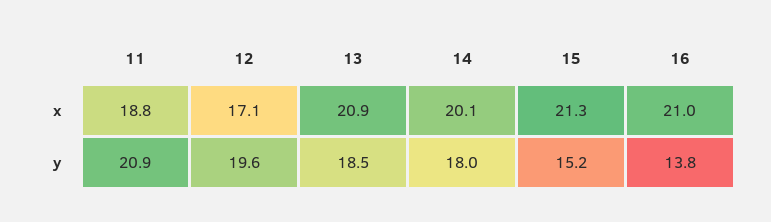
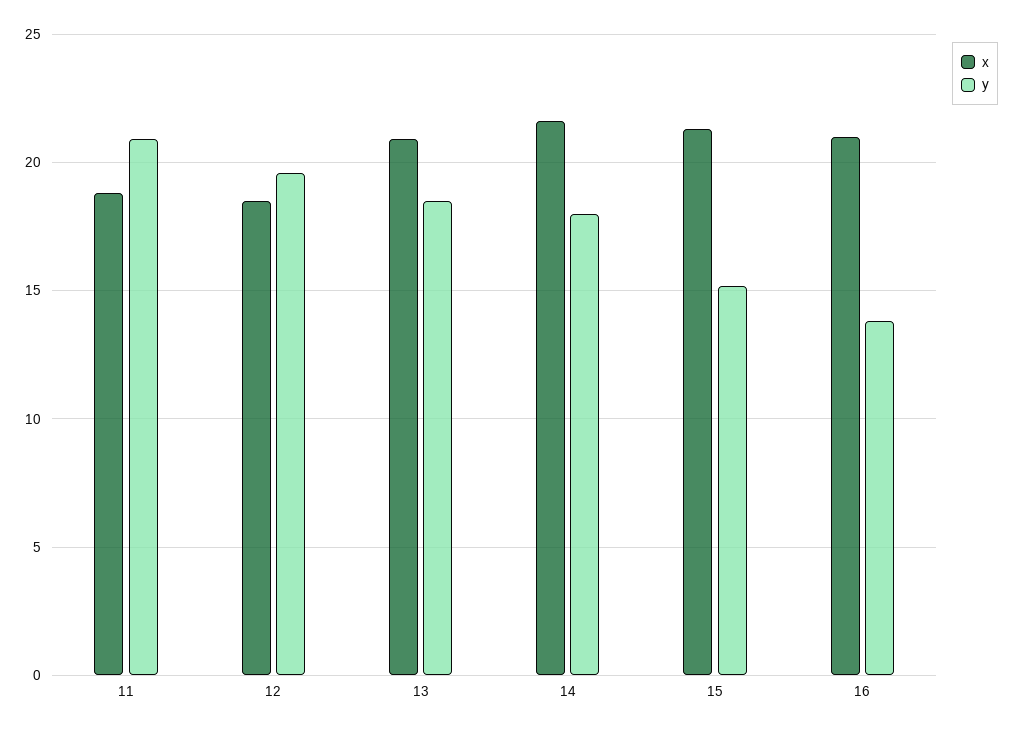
x, 12: 17.1 -> 18.5
x, 14: 20.1 -> 21.5

